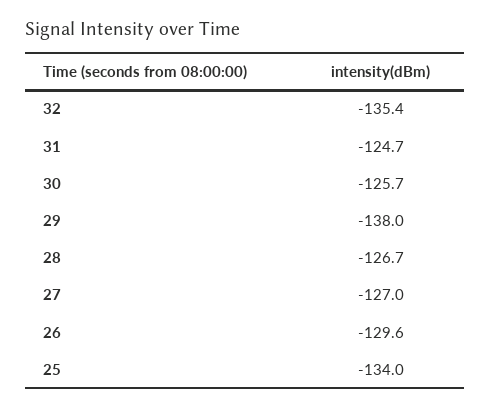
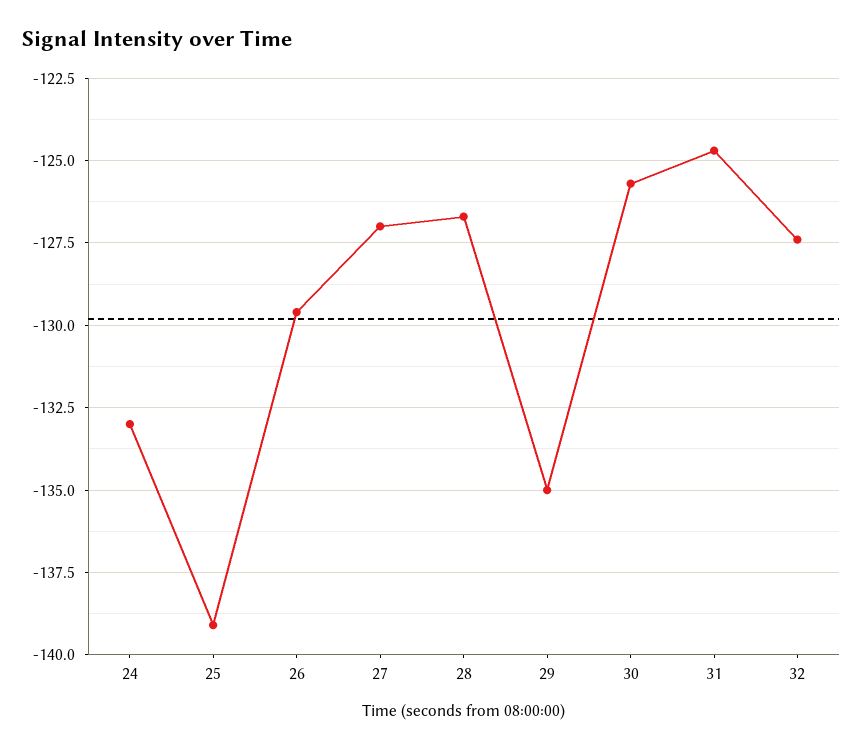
32: -135.4 -> -127.5
29: -138 -> -135
25: -134 -> -139
24: none -> -133

